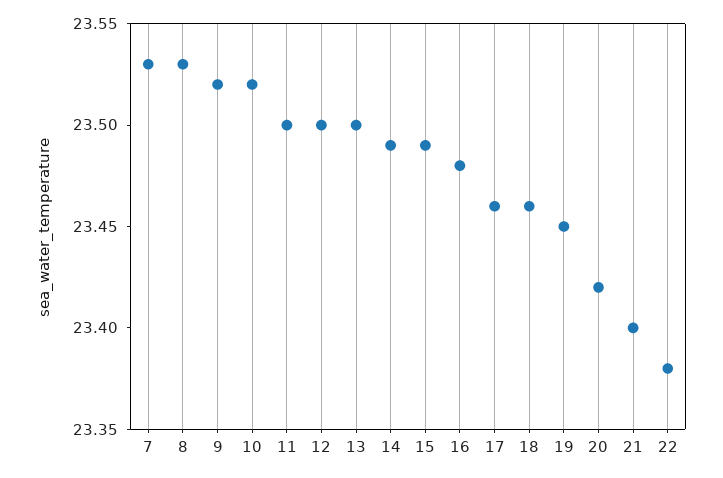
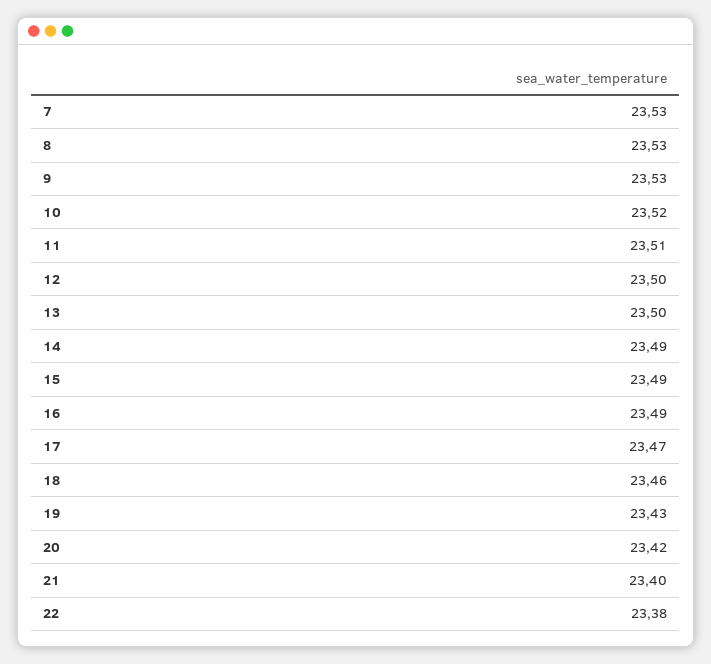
9: 23.52 -> 23.53
11: 23.5 -> 23.51
16: 23.48 -> 23.49
17: 23.46 -> 23.47
19: 23.45 -> 23.43

